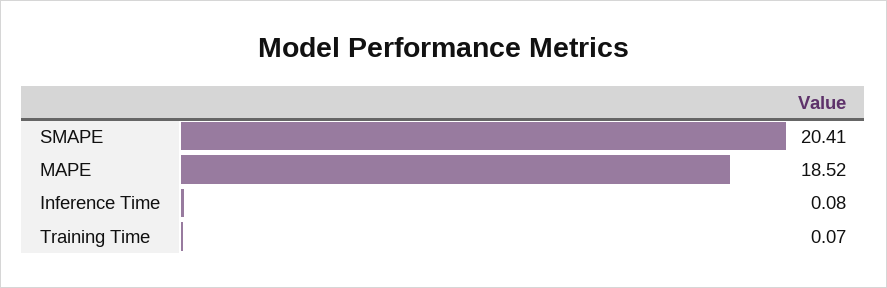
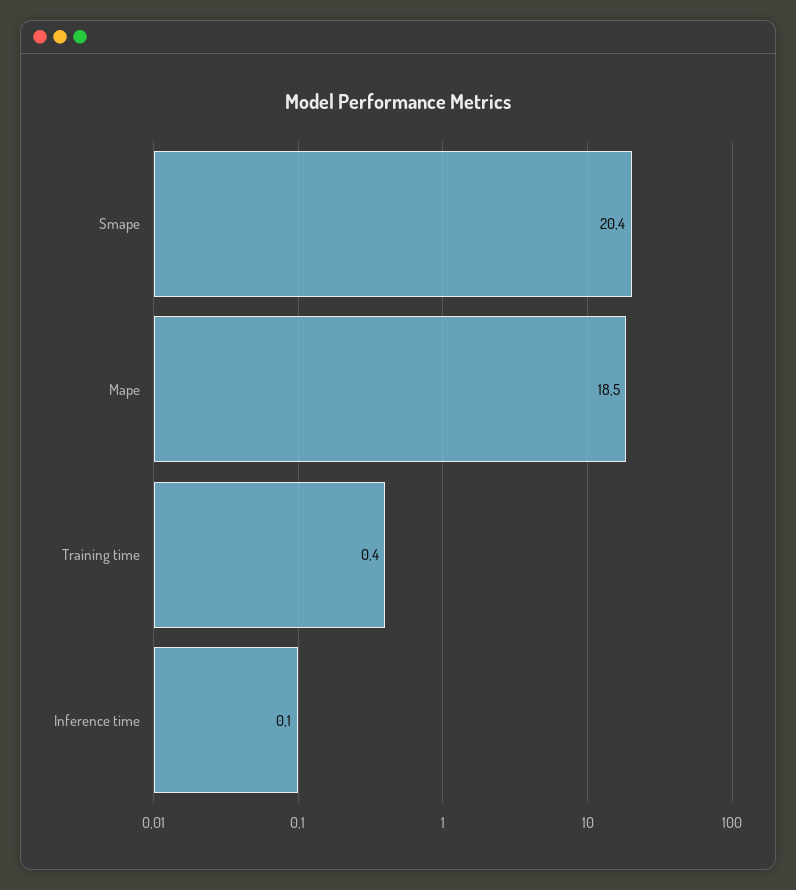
Training Time: 0.07 -> 0.4

